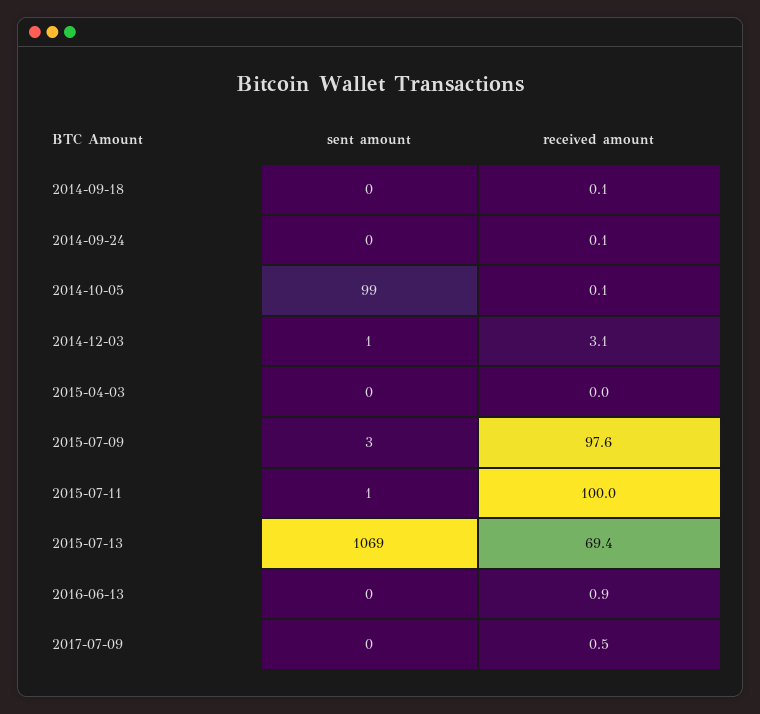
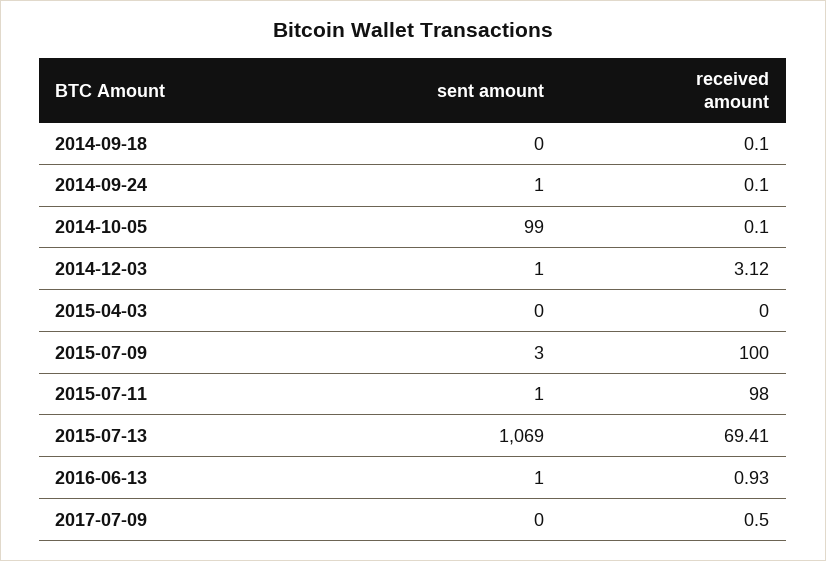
sent amount, 2014-09-24: 0 -> 1
received amount, 2015-07-09: 97.6 -> 100
received amount, 2015-07-11: 100 -> 98
sent amount, 2016-06-13: 0 -> 1

